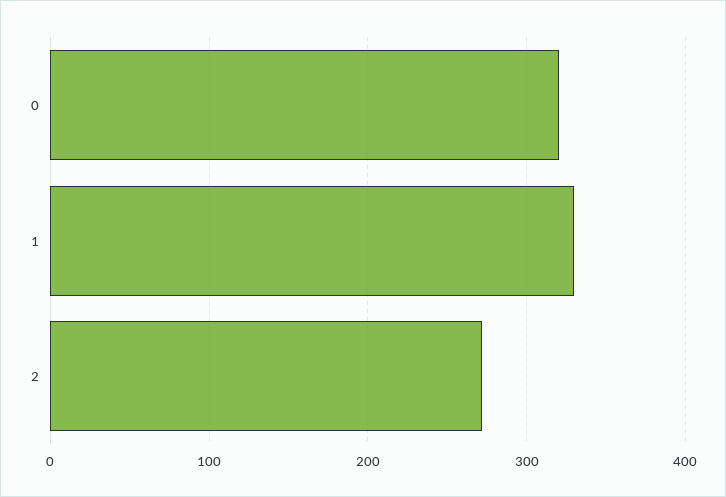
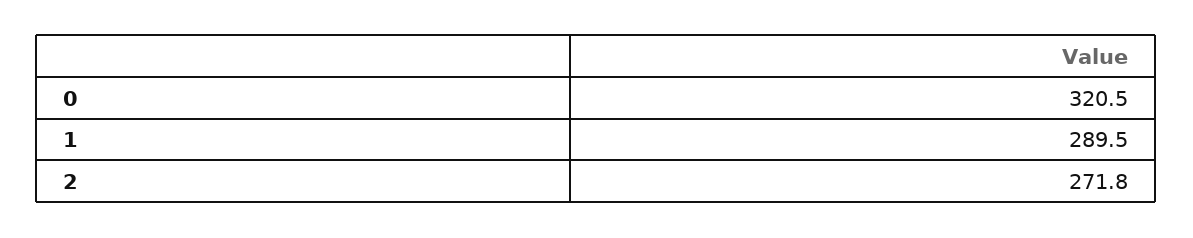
1: 330 -> 289.5

